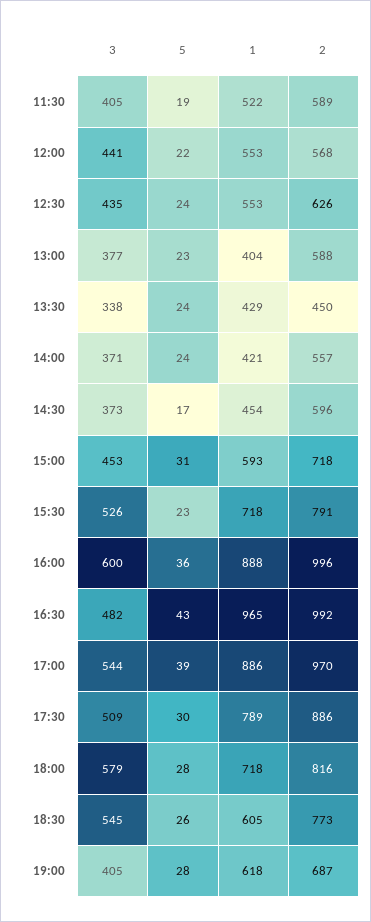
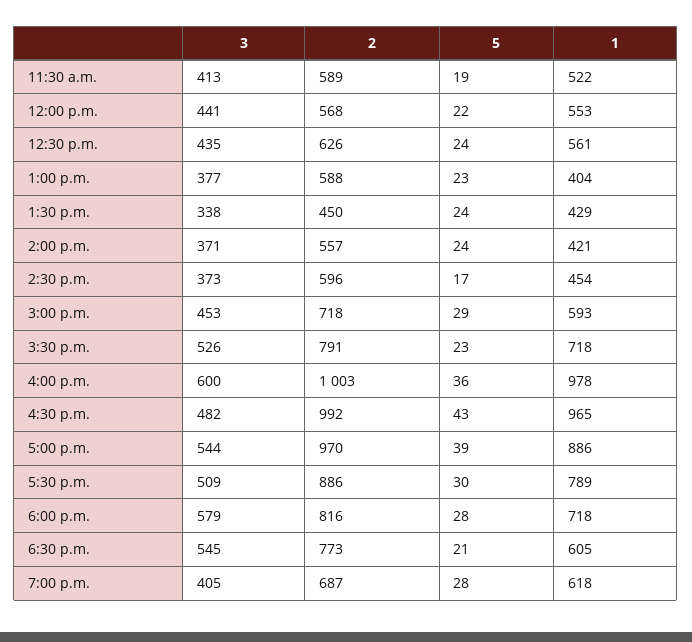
3, 11:30: 405 -> 413
1, 12:30: 553 -> 561
5, 15:00: 31 -> 29
1, 16:00: 888 -> 978
2, 16:00: 996 -> 1003
5, 18:30: 26 -> 21

